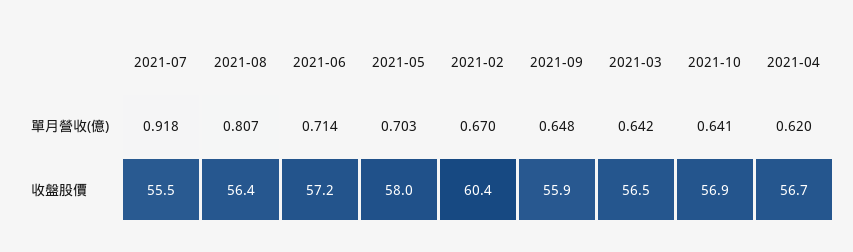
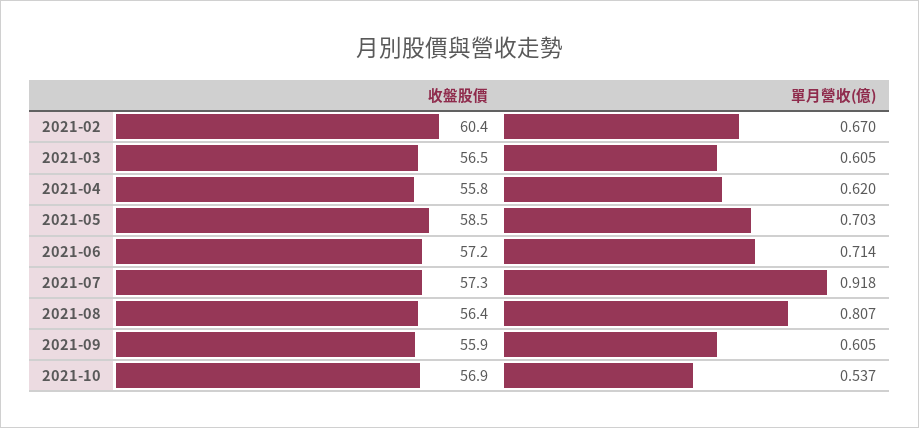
2021-09, 單月營收(億): 0.648 -> 0.605
2021-03, 單月營收(億): 0.642 -> 0.605
2021-10, 單月營收(億): 0.641 -> 0.537
2021-07, 收盤股價: 55.5 -> 57.3
2021-05, 收盤股價: 58 -> 58.5
2021-04, 收盤股價: 56.7 -> 55.8

